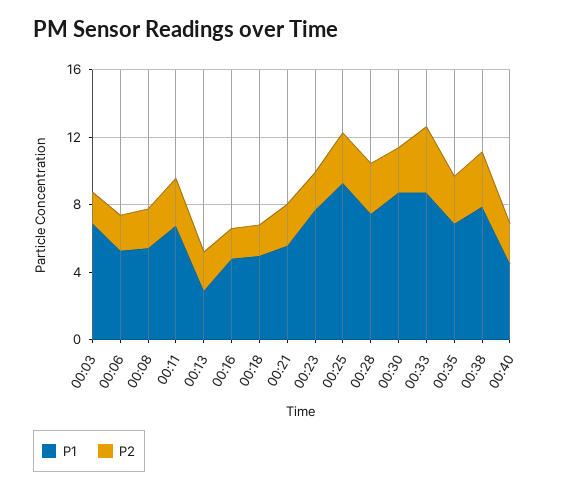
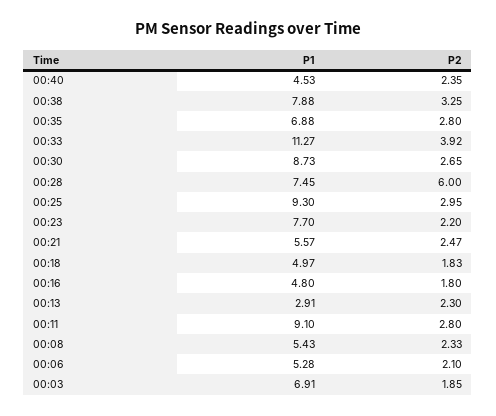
P1, 00:11: 7 -> 9.1
P2, 00:28: 3 -> 6
P1, 00:33: 9 -> 11.27

